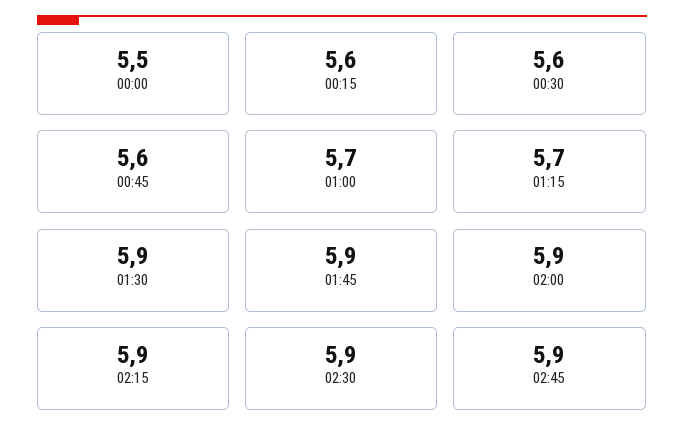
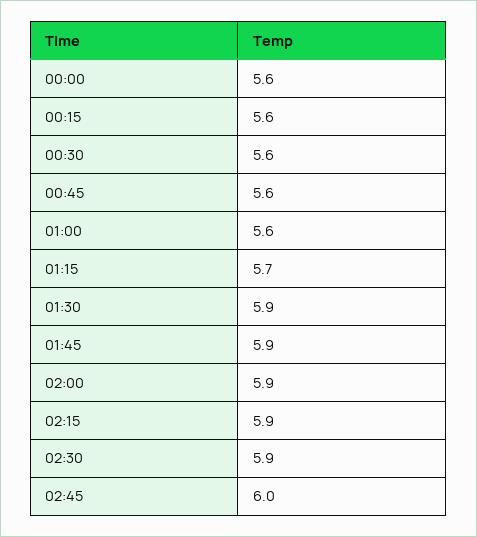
00:00: 5.5 -> 5.6
01:00: 5.7 -> 5.6
02:45: 5.9 -> 6

